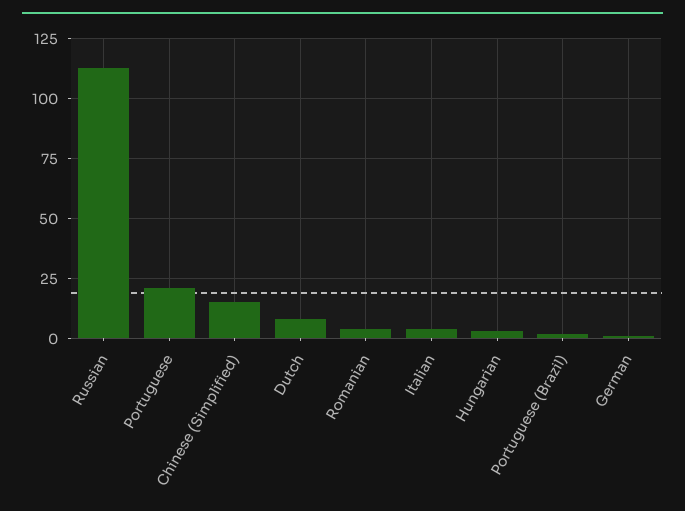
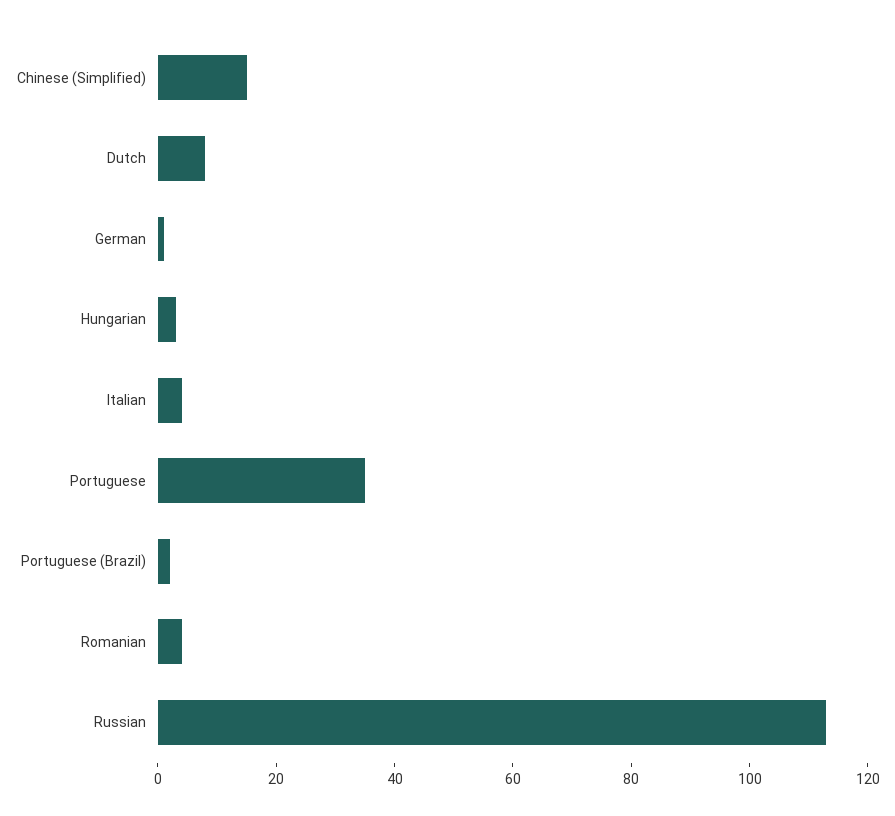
Portuguese: 20 -> 35

